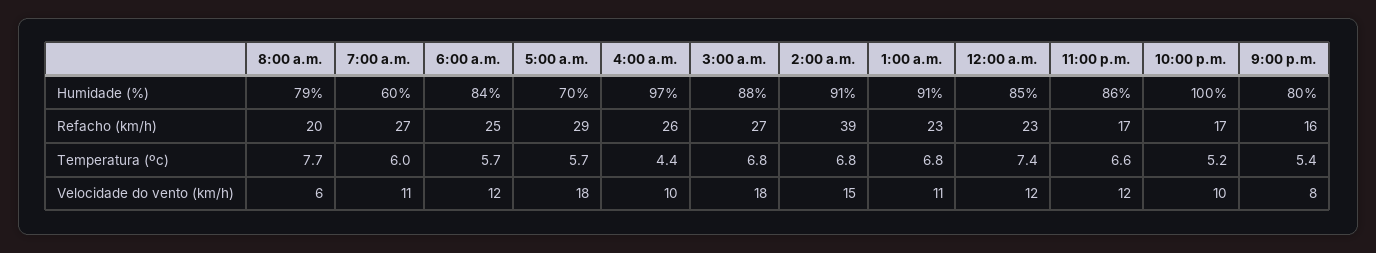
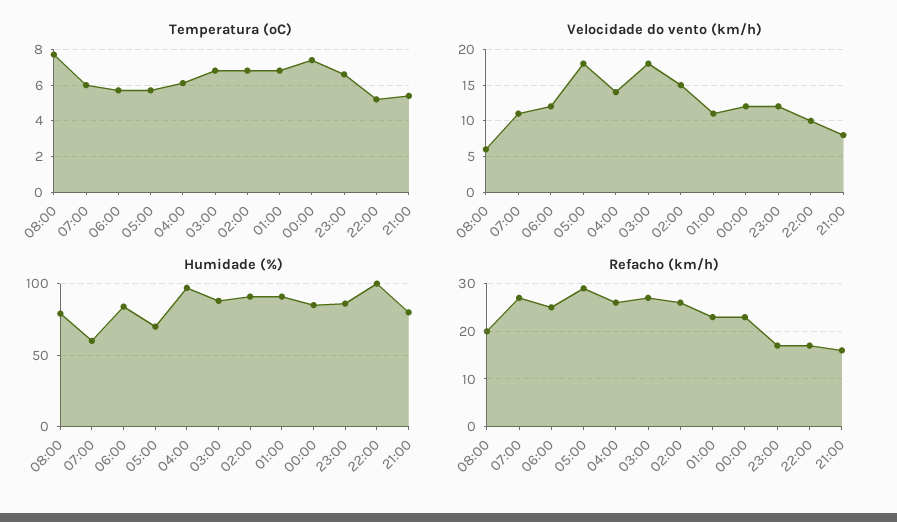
Refacho (km/h), 2:00 a.m.: 39 -> 25
Temperatura (ºc), 4:00 a.m.: 4.4 -> 6
Velocidade do vento (km/h), 4:00 a.m.: 10 -> 14

